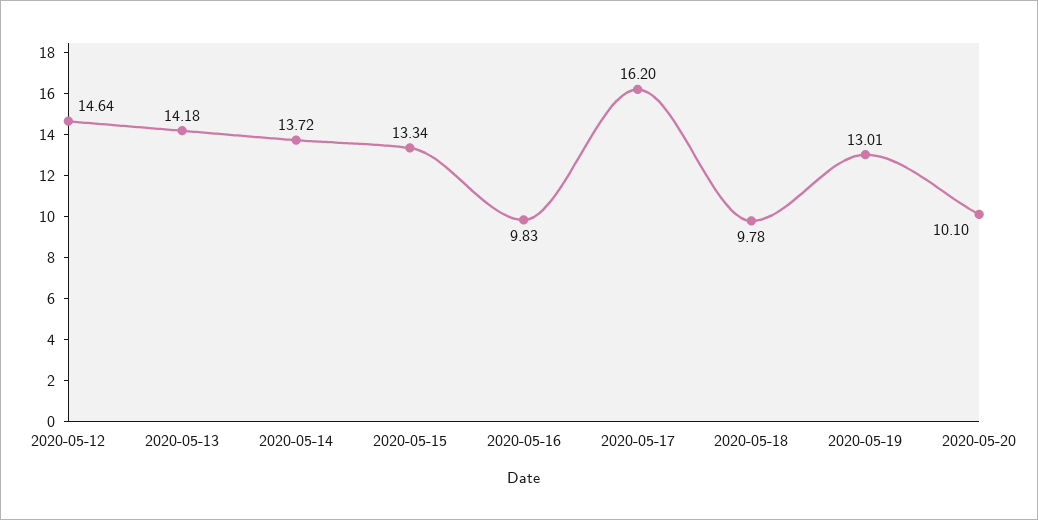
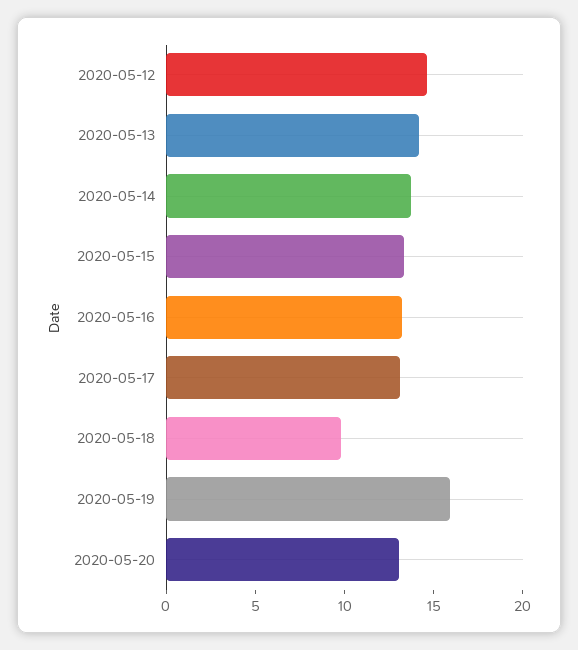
2020-05-16: 9.83 -> 13
2020-05-17: 16.2 -> 13
2020-05-19: 13.01 -> 16
2020-05-20: 10.1 -> 13

